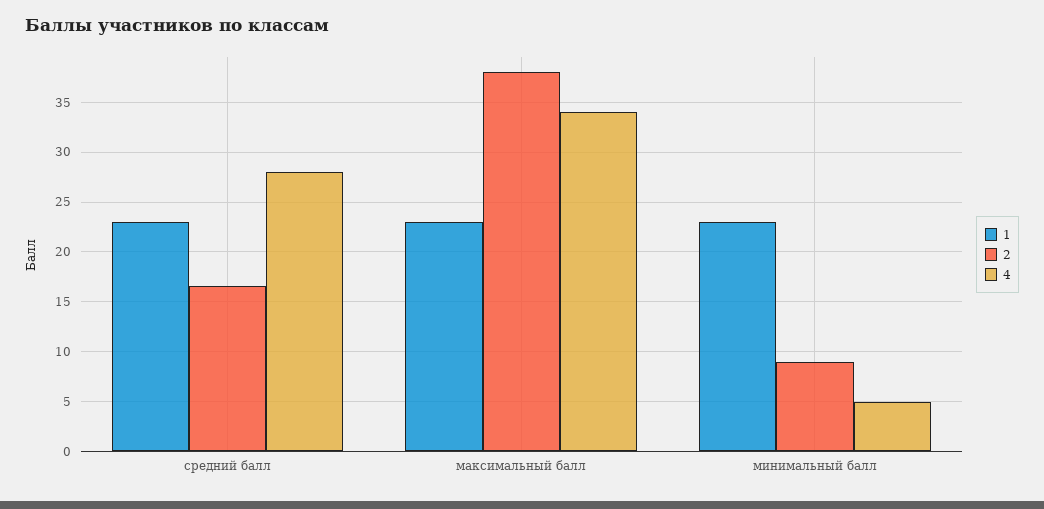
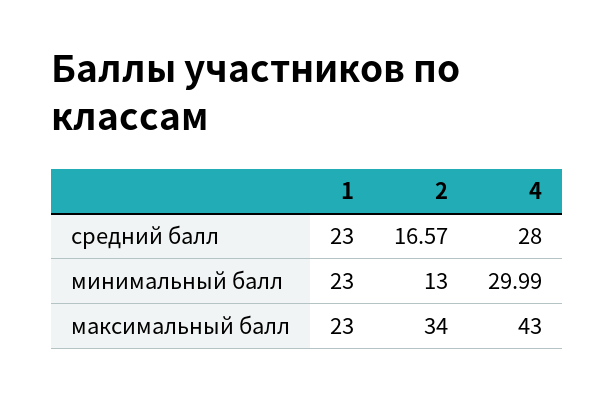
2, максимальный балл: 38 -> 34
4, максимальный балл: 34 -> 43
2, минимальный балл: 9 -> 13
4, минимальный балл: 5 -> 29.99

